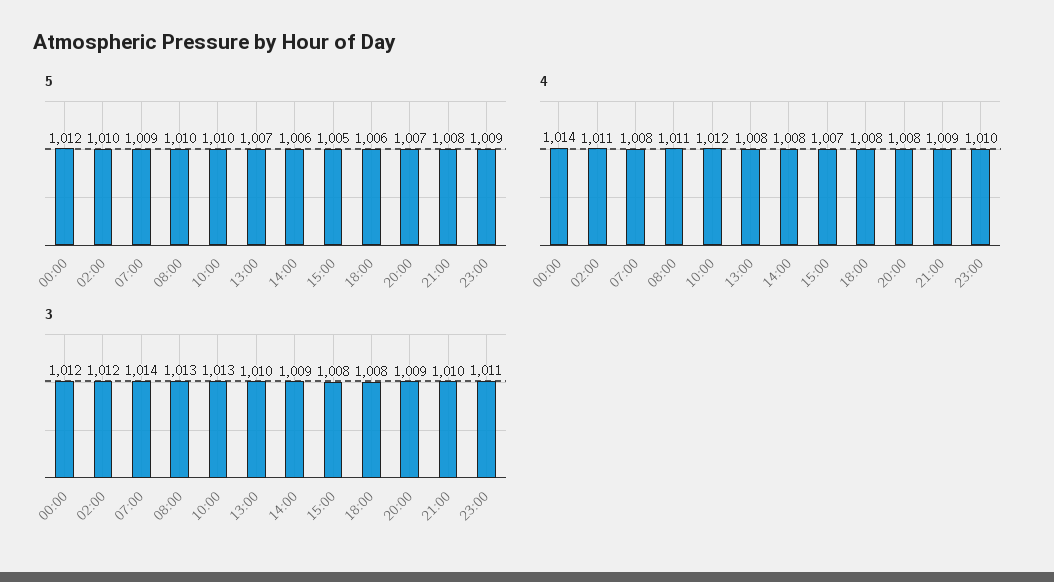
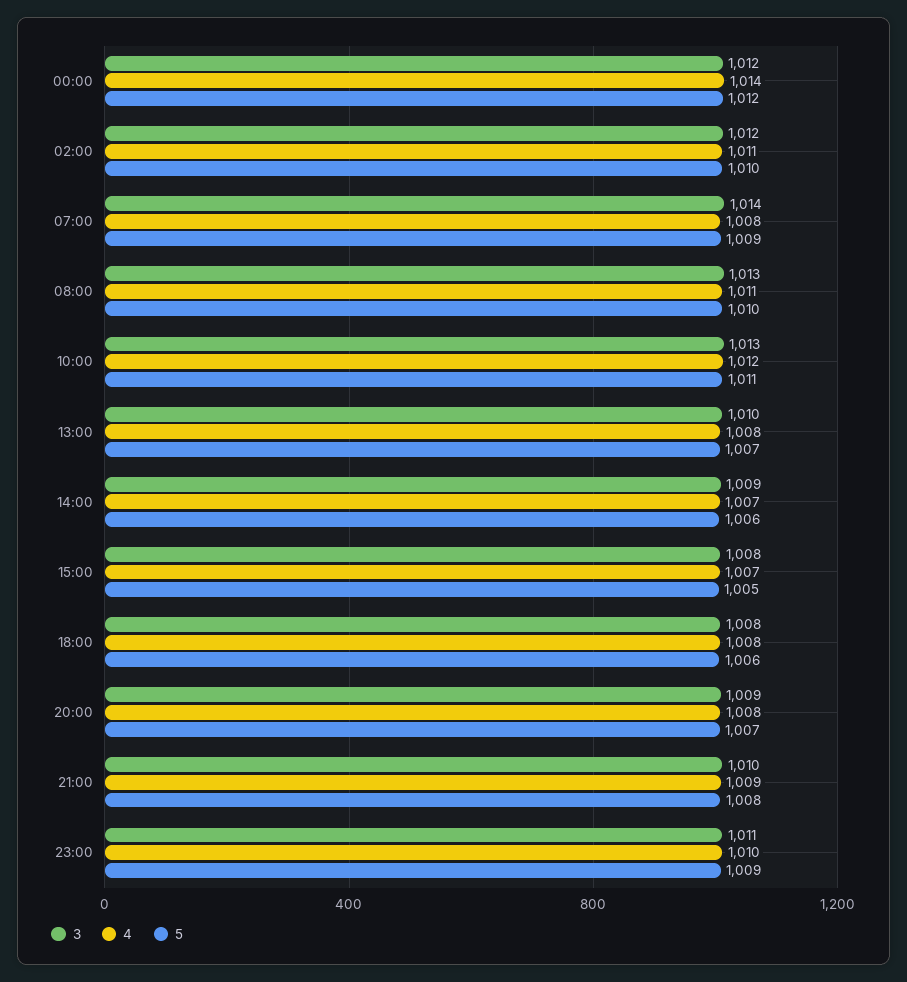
5, 10:00: 1010 -> 1011
4, 14:00: 1008 -> 1007

